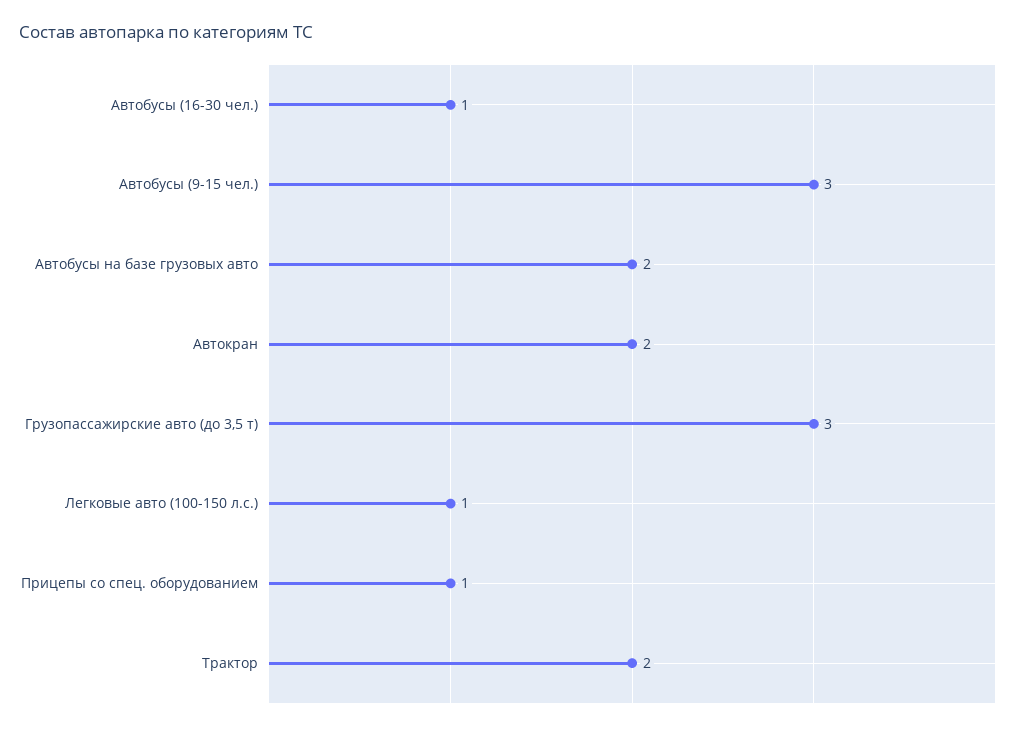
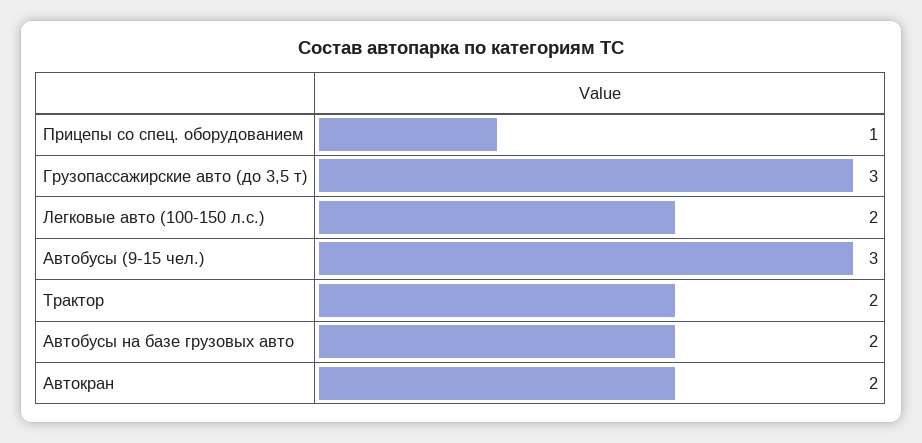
Автобусы (16-30 чел.): 1 -> none
Легковые авто (100-150 л.с.): 1 -> 2

